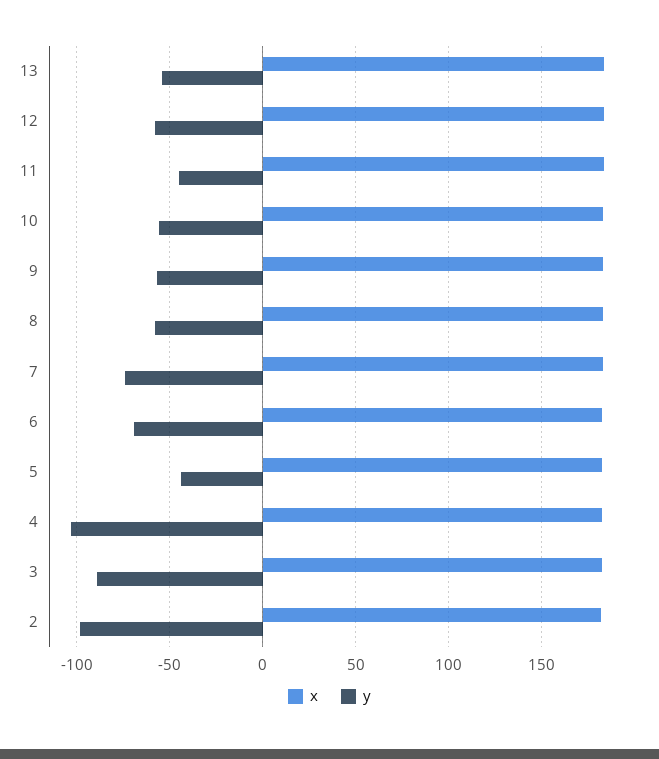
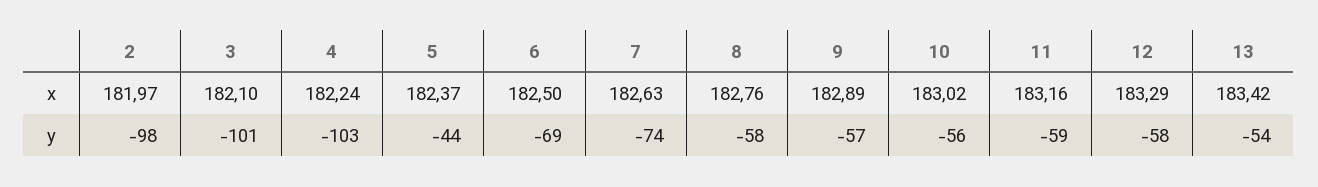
y, 11: -45 -> -59
y, 3: -90 -> -101

